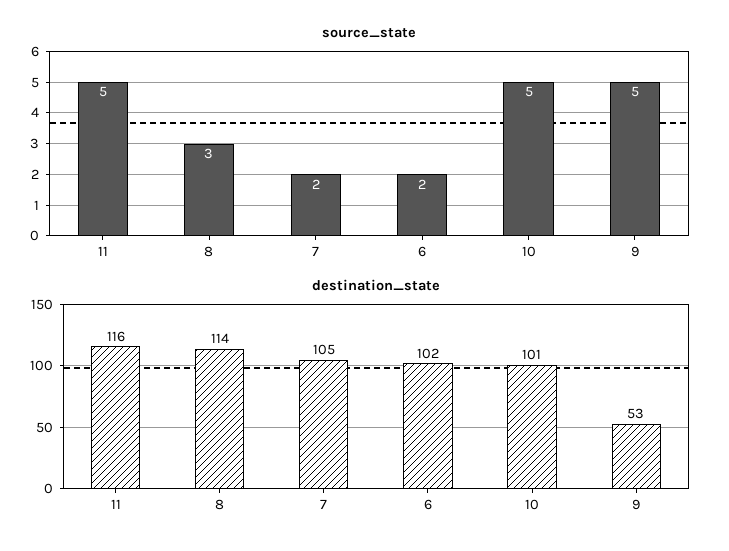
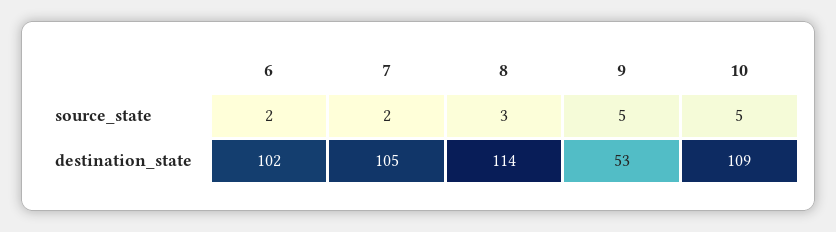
source_state, 11: 5 -> none
destination_state, 11: 116 -> none
destination_state, 10: 101 -> 109

